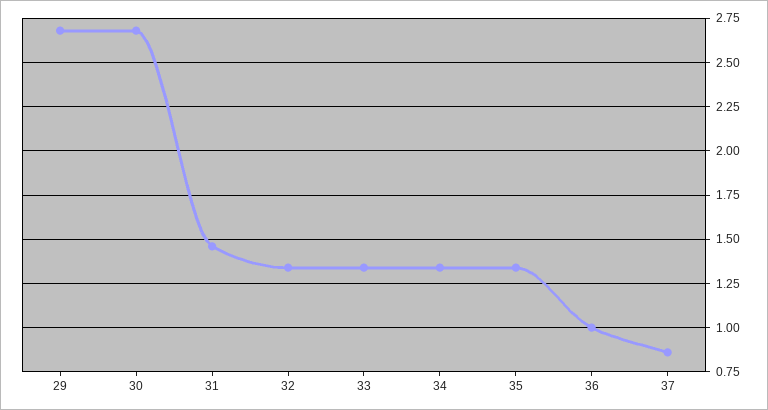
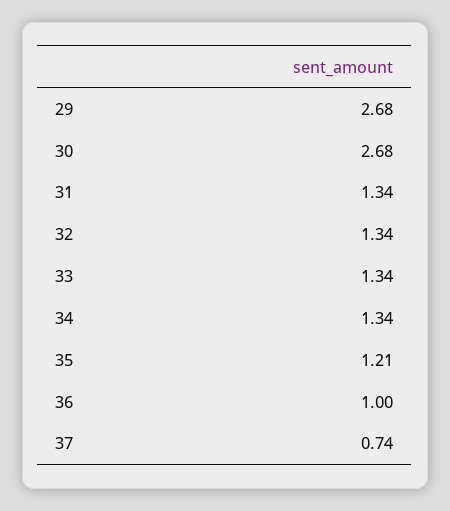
31: 1.45 -> 1.34
35: 1.35 -> 1.21
37: 0.85 -> 0.74

